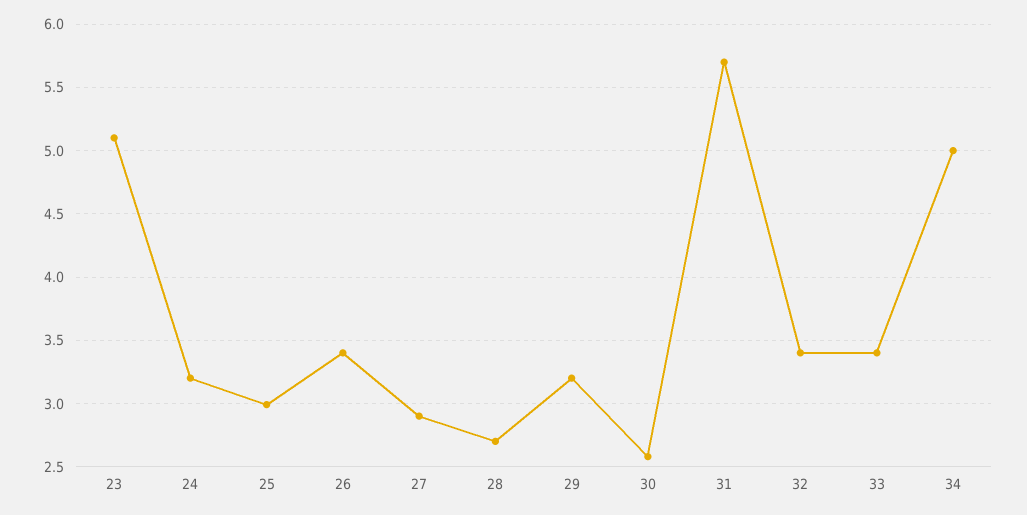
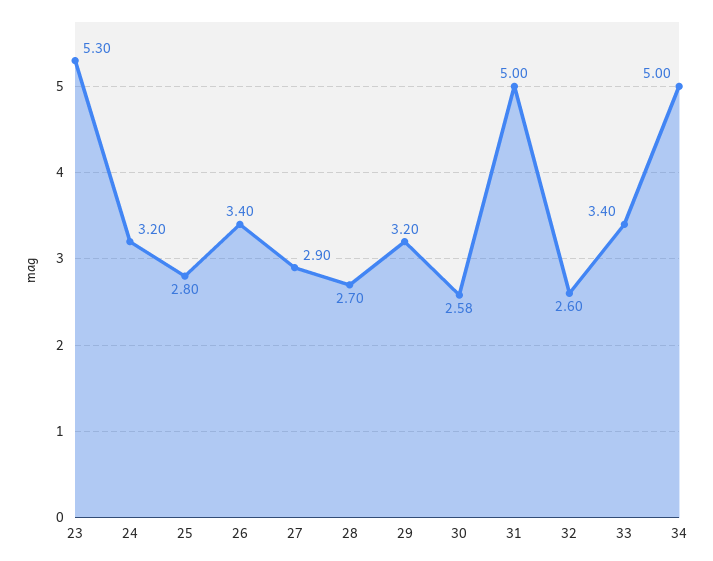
23: 5.1 -> 5.3
25: 3 -> 2.8
31: 5.7 -> 5
32: 3.4 -> 2.6

